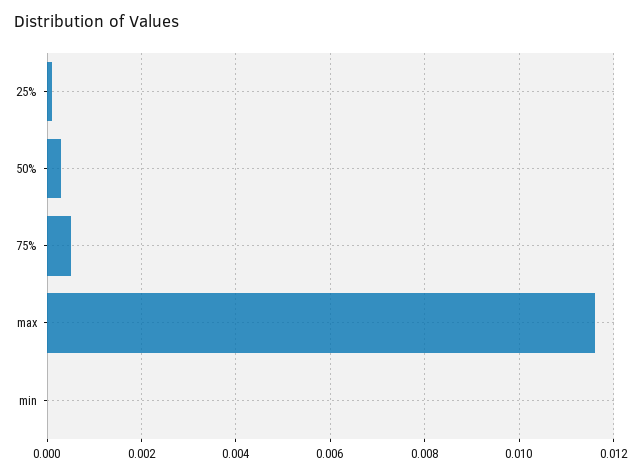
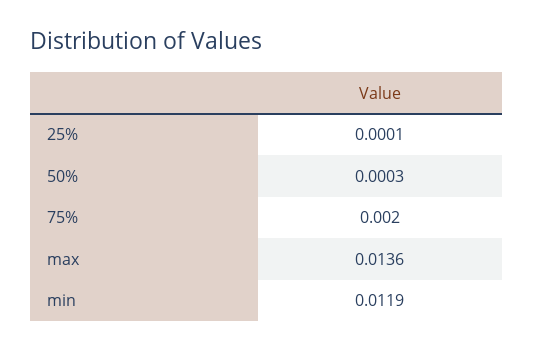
75%: 0.0005 -> 0.002
max: 0.0115 -> 0.0136
min: 0 -> 0.0119

